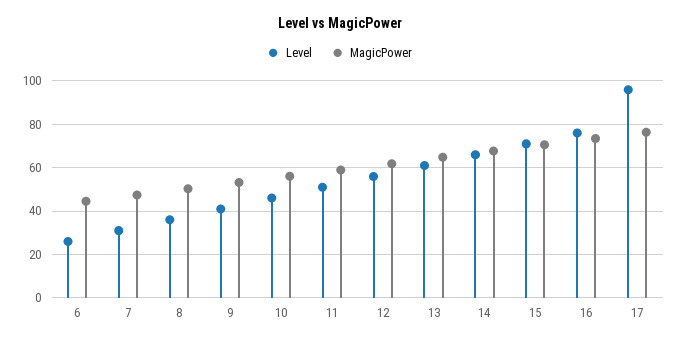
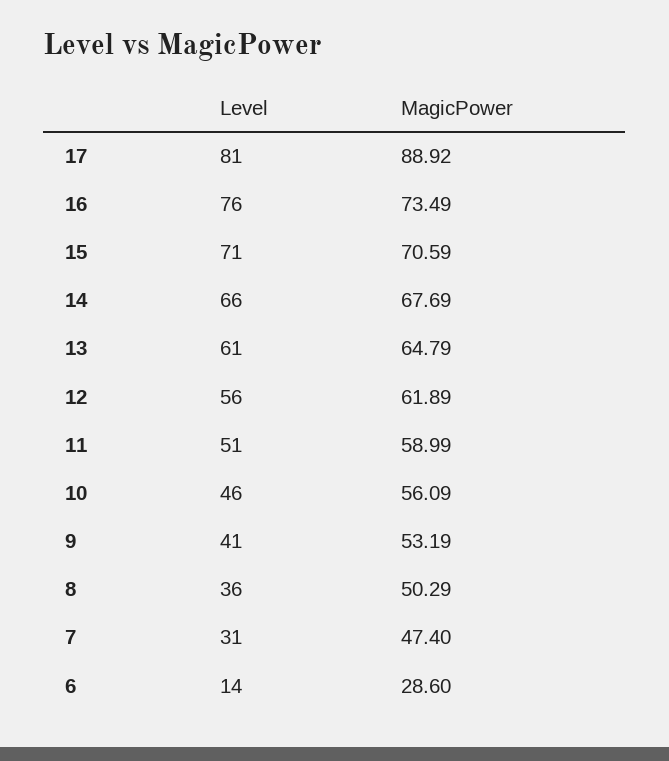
Level, 6: 25 -> 14
MagicPower, 6: 45 -> 28.6
Level, 17: 95 -> 81
MagicPower, 17: 75 -> 88.92

